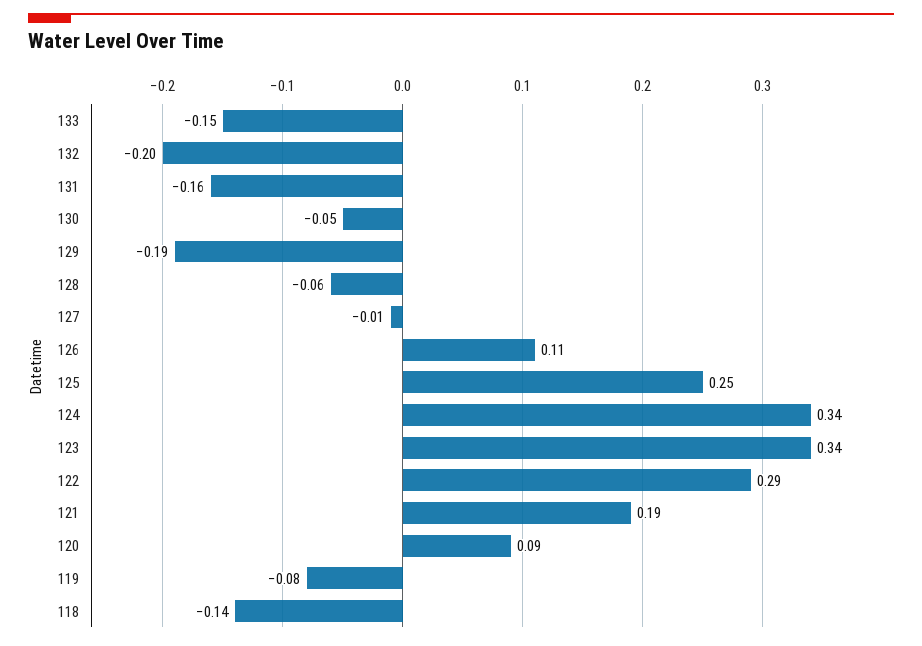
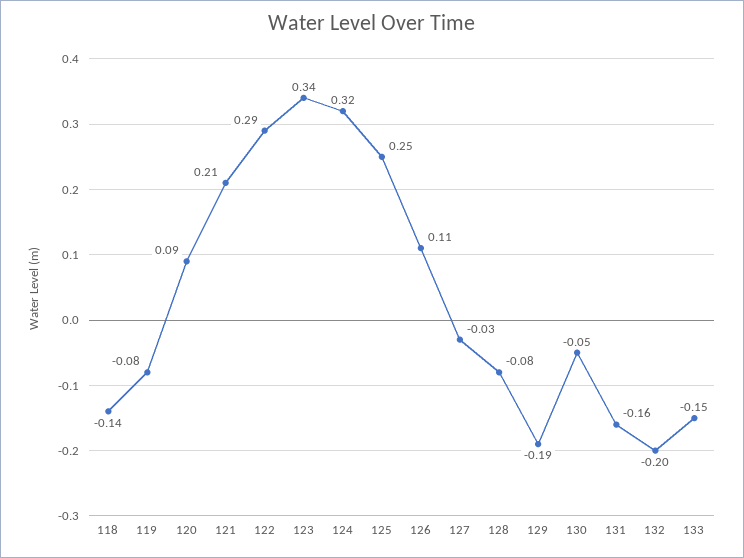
128: -0.06 -> -0.08
127: -0.01 -> -0.03
124: 0.34 -> 0.32
121: 0.19 -> 0.21

